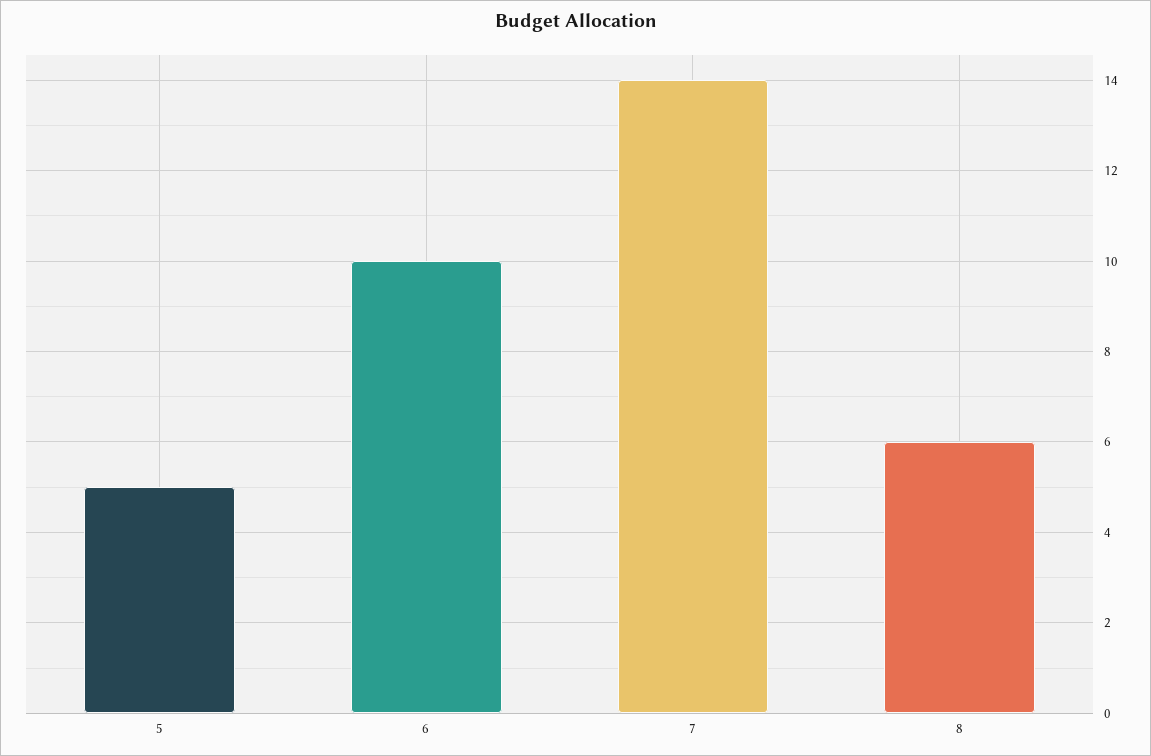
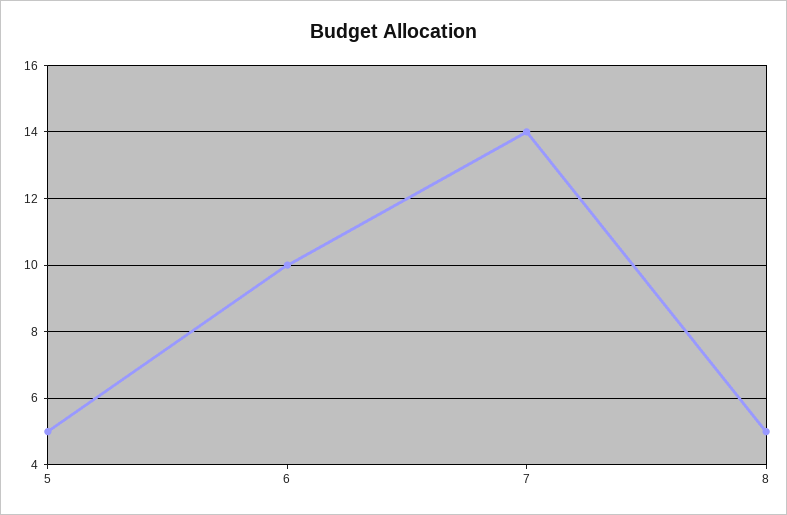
8: 6 -> 5

